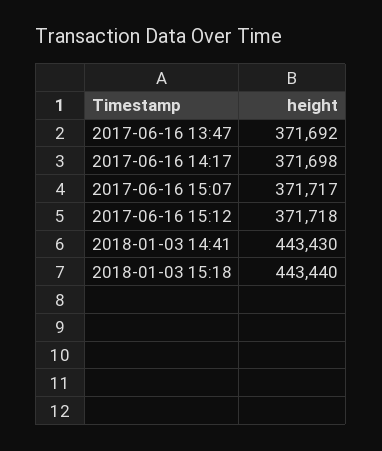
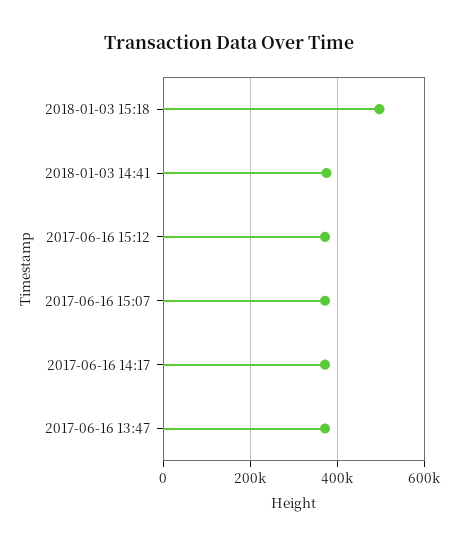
2018-01-03 14:41: 443430 -> 380000
2018-01-03 15:18: 443440 -> 500000

